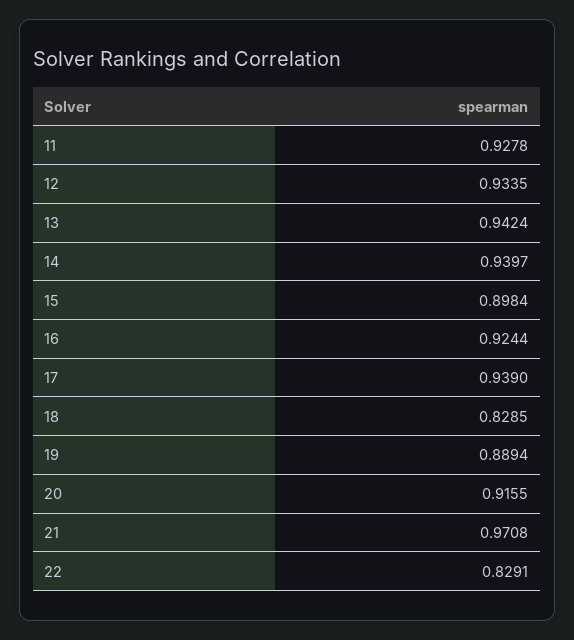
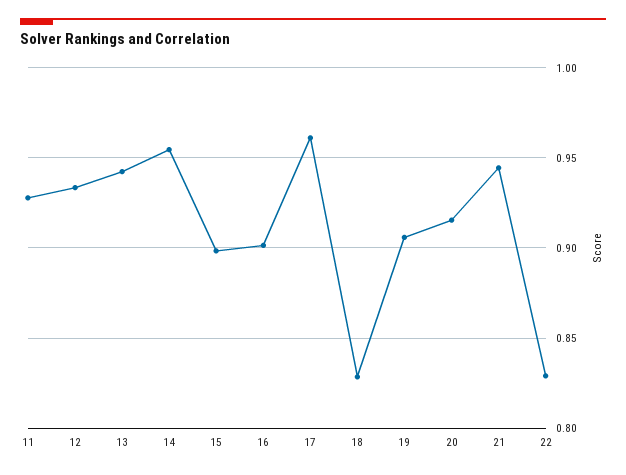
14: 0.9397 -> 0.955
16: 0.9244 -> 0.9
17: 0.939 -> 0.96
19: 0.8894 -> 0.905
21: 0.9708 -> 0.945

